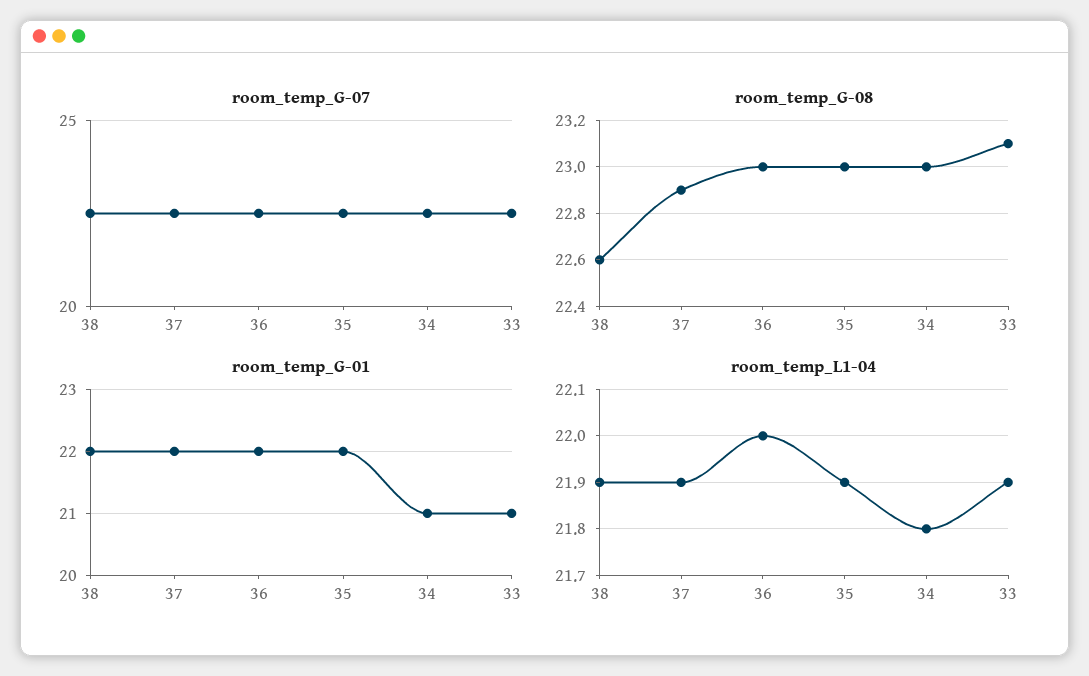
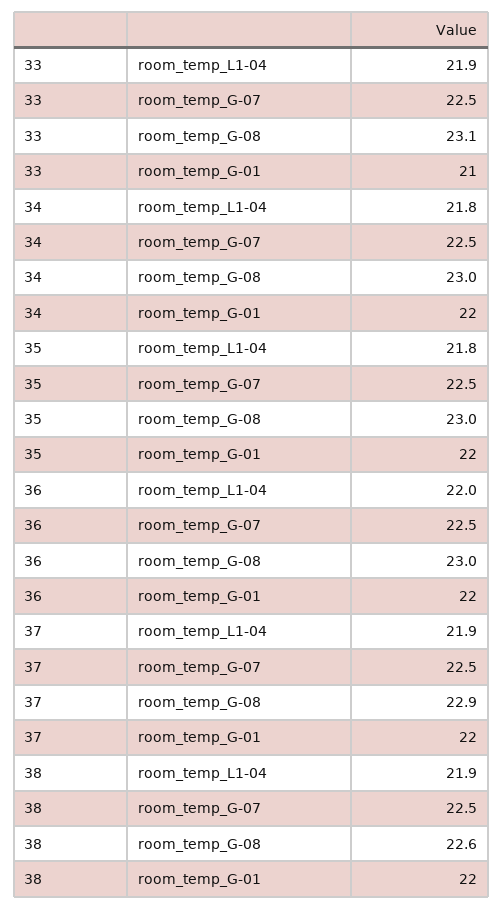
room_temp_G-01, 34: 21 -> 22
room_temp_L1-04, 35: 21.9 -> 21.8

